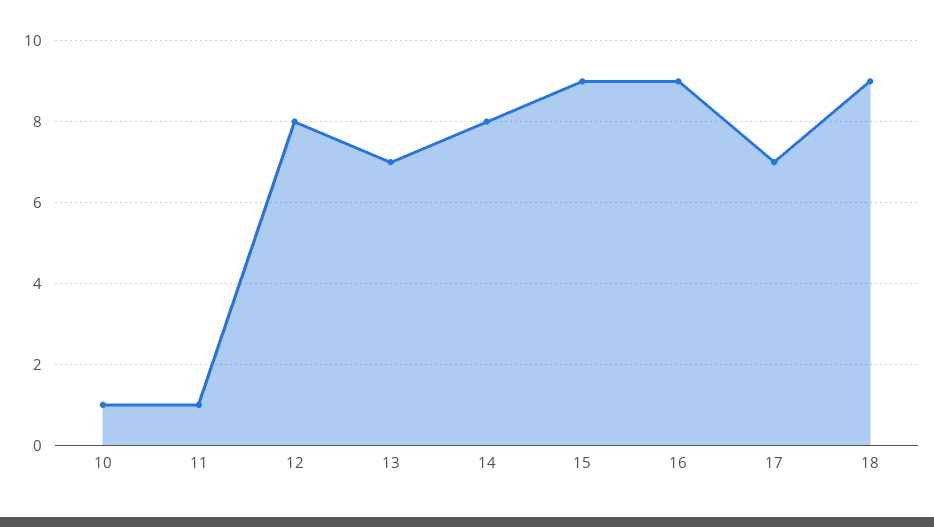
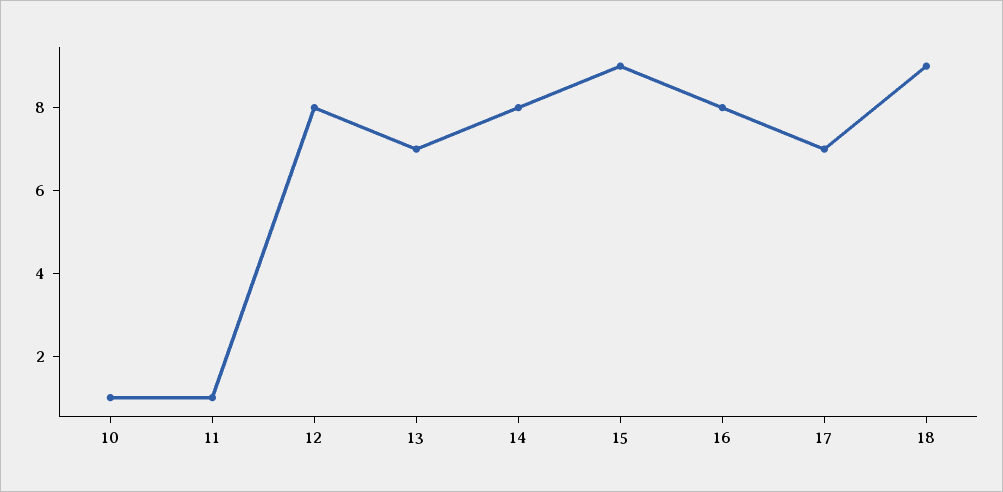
16: 9 -> 8

